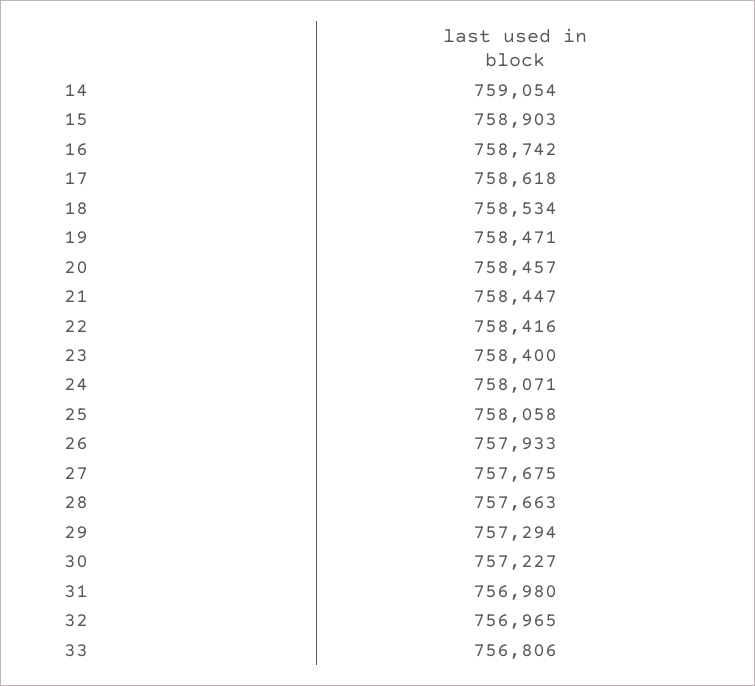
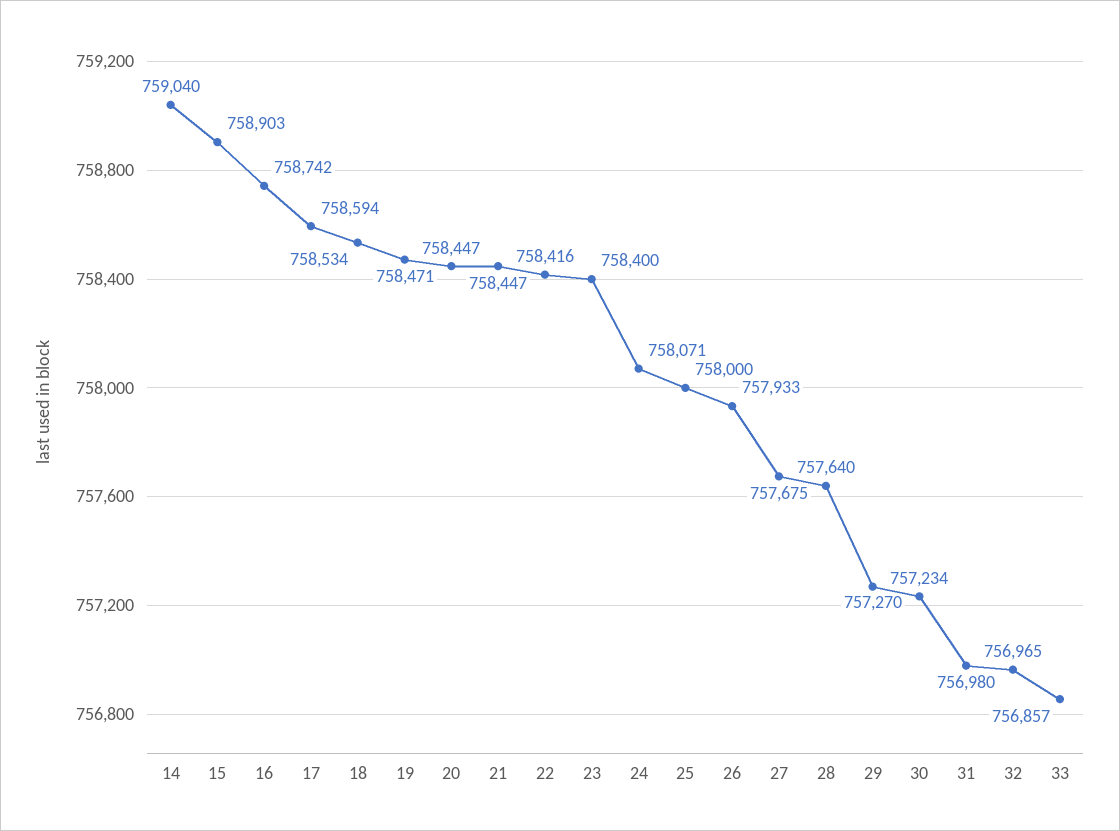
14: 759054 -> 759040
17: 758618 -> 758594
20: 758457 -> 758447
25: 758058 -> 758000
28: 757663 -> 757640
29: 757294 -> 757270
30: 757227 -> 757234
33: 756806 -> 756857

